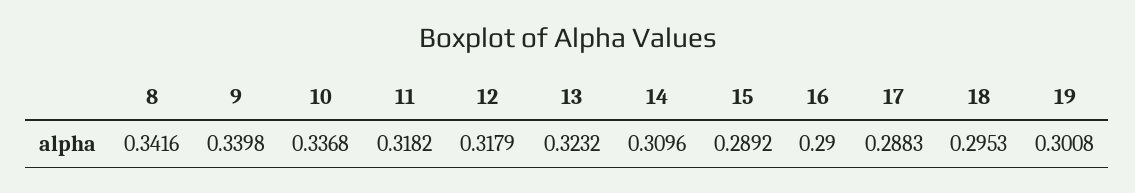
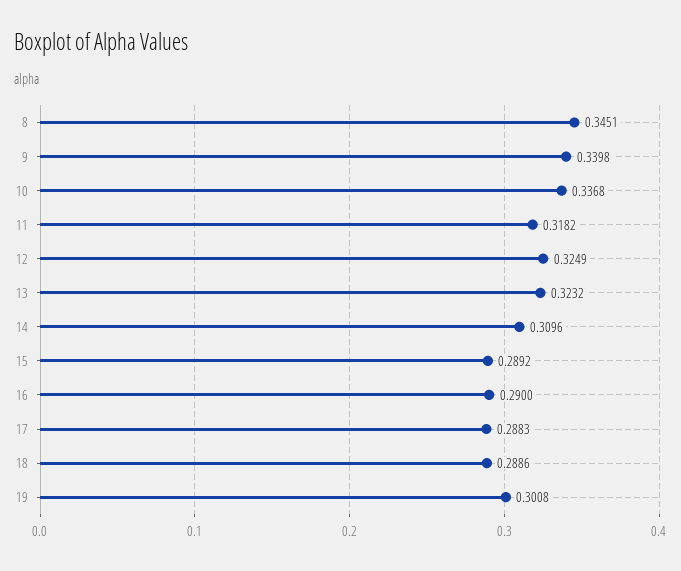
8: 0.3416 -> 0.3451
12: 0.3179 -> 0.3249
18: 0.2953 -> 0.2886

